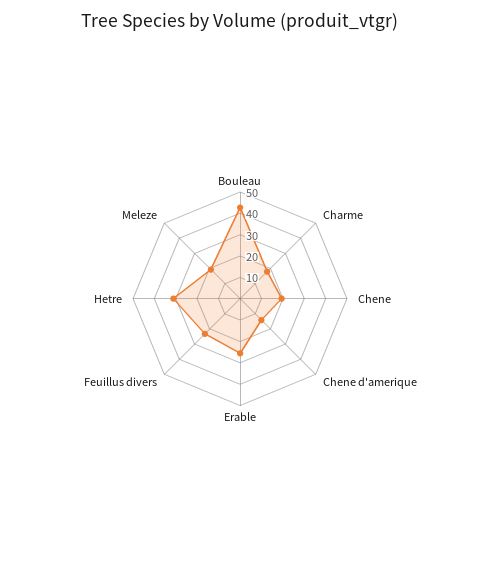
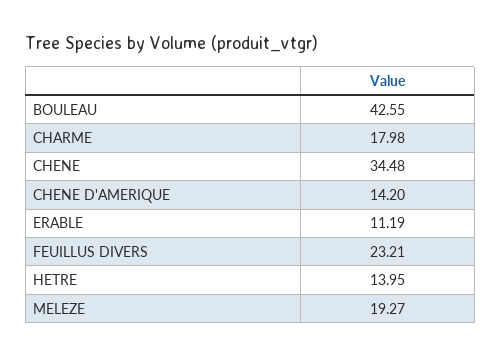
Chene: 20 -> 34.48
Erable: 25 -> 11.19
Hetre: 30 -> 13.95

